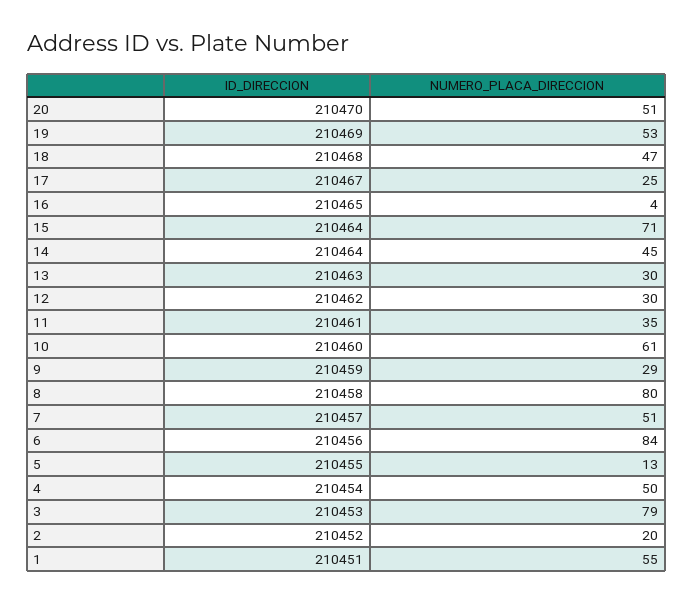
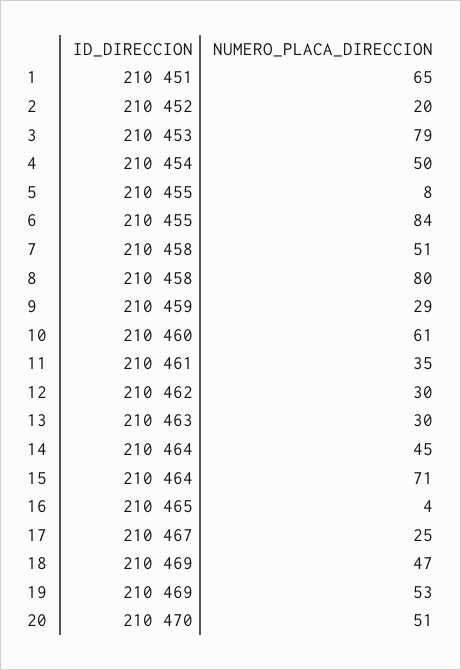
ID_DIRECCION, 18: 210468 -> 210469
ID_DIRECCION, 7: 210457 -> 210458
ID_DIRECCION, 6: 210456 -> 210455
NUMERO_PLACA_DIRECCION, 5: 13 -> 8
NUMERO_PLACA_DIRECCION, 1: 55 -> 65

